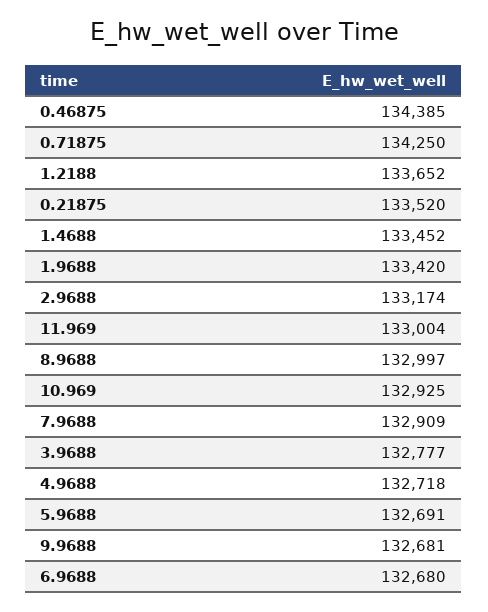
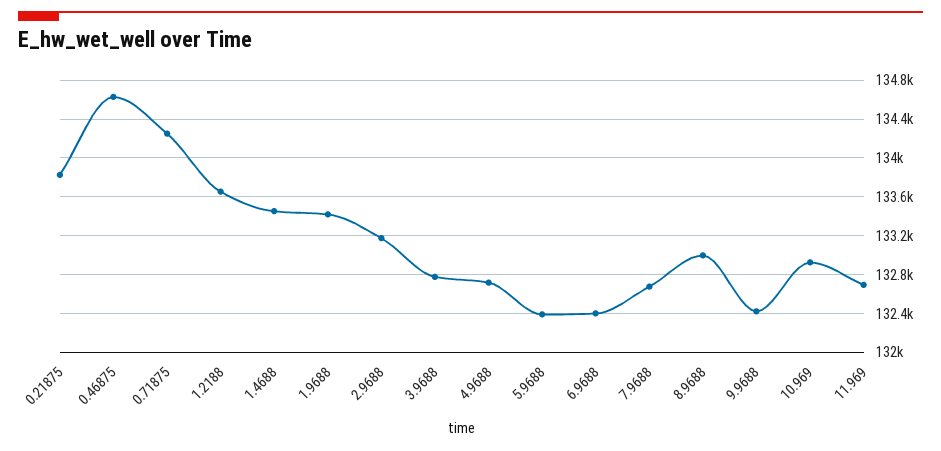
0.46875: 134385 -> 134600
0.21875: 133520 -> 133800
11.969: 133004 -> 132700
7.9688: 132909 -> 132700
5.9688: 132691 -> 132400
9.9688: 132681 -> 132400
6.9688: 132680 -> 132400

